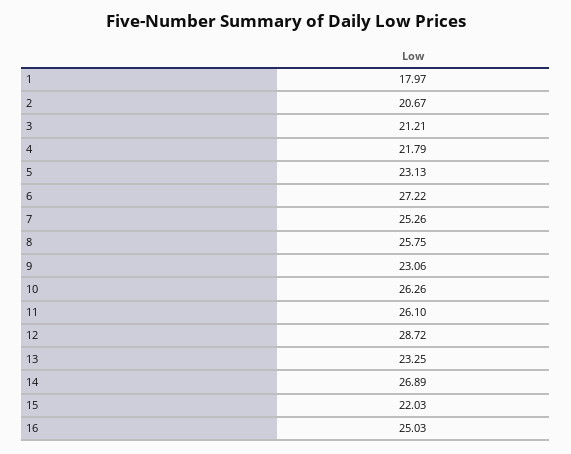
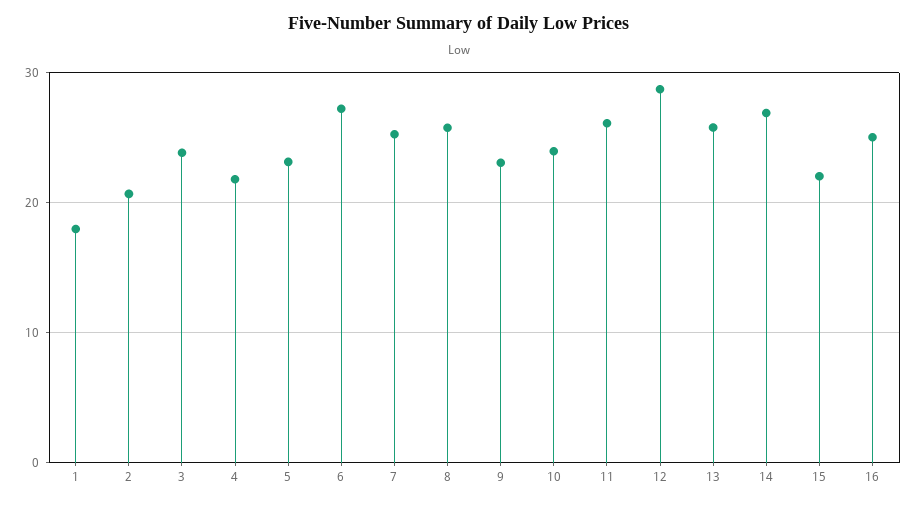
3: 21.21 -> 24
10: 26.26 -> 24
13: 23.25 -> 26

